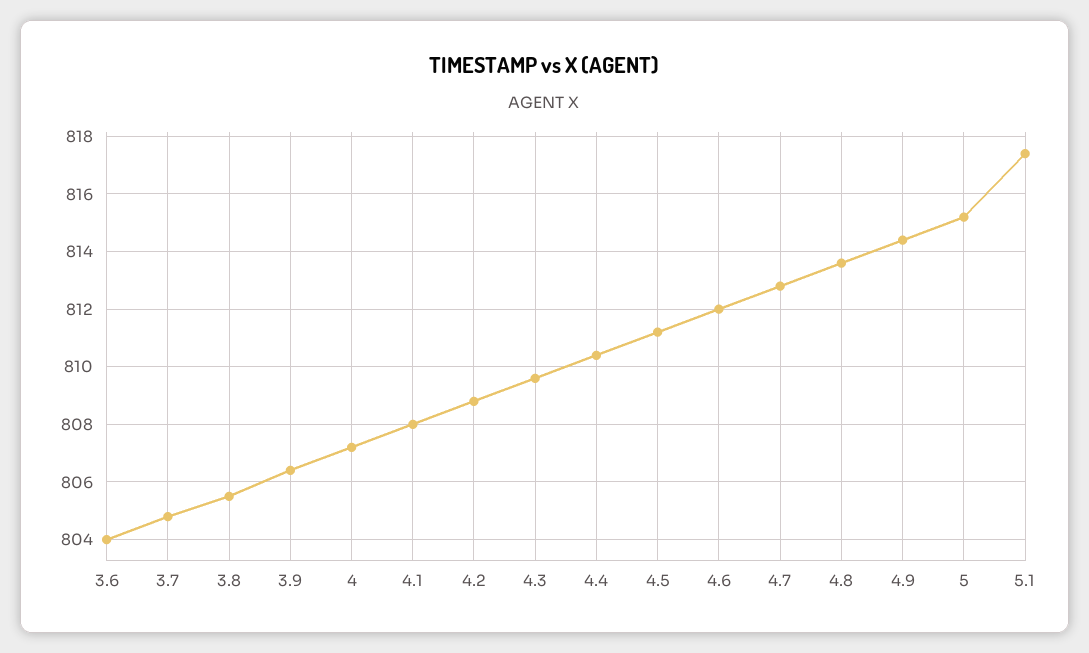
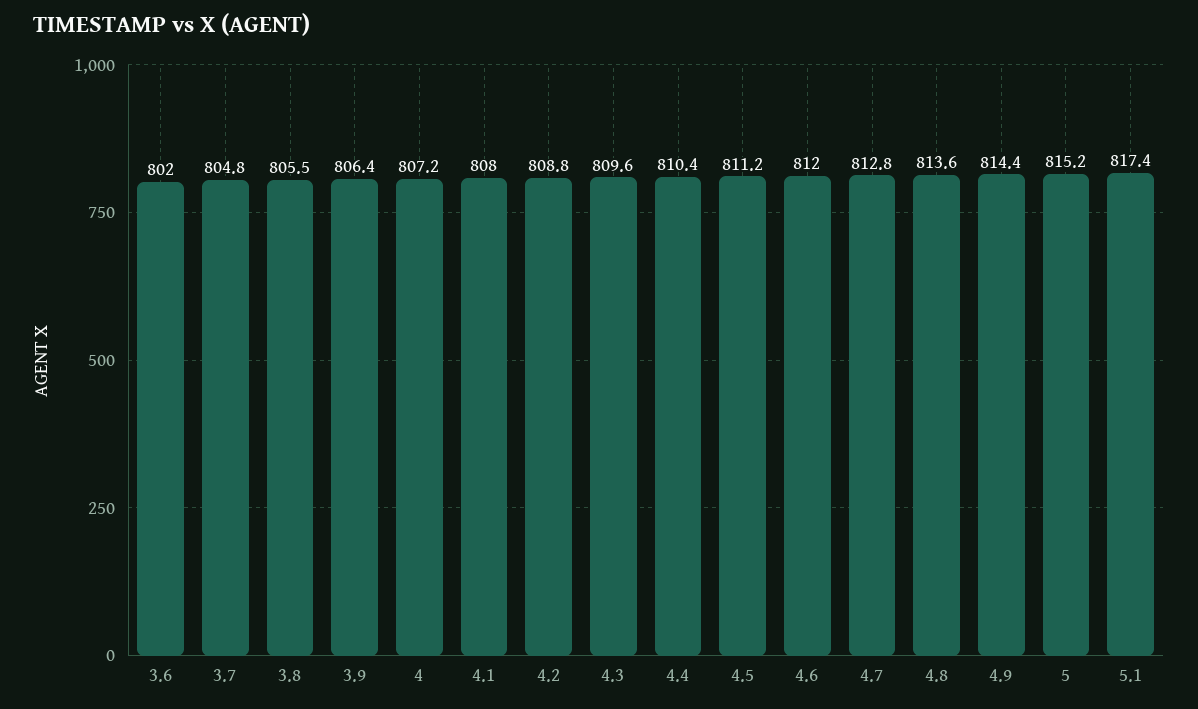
3.6: 804 -> 802

